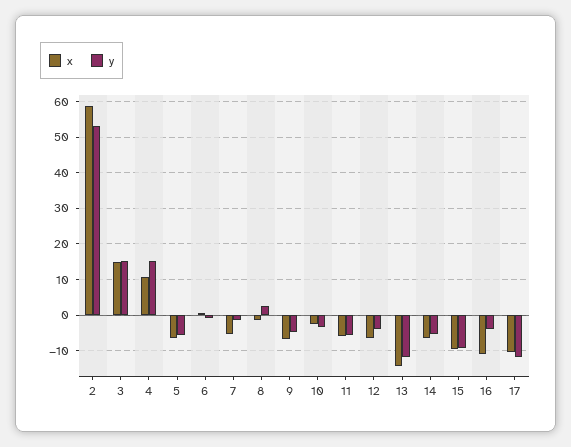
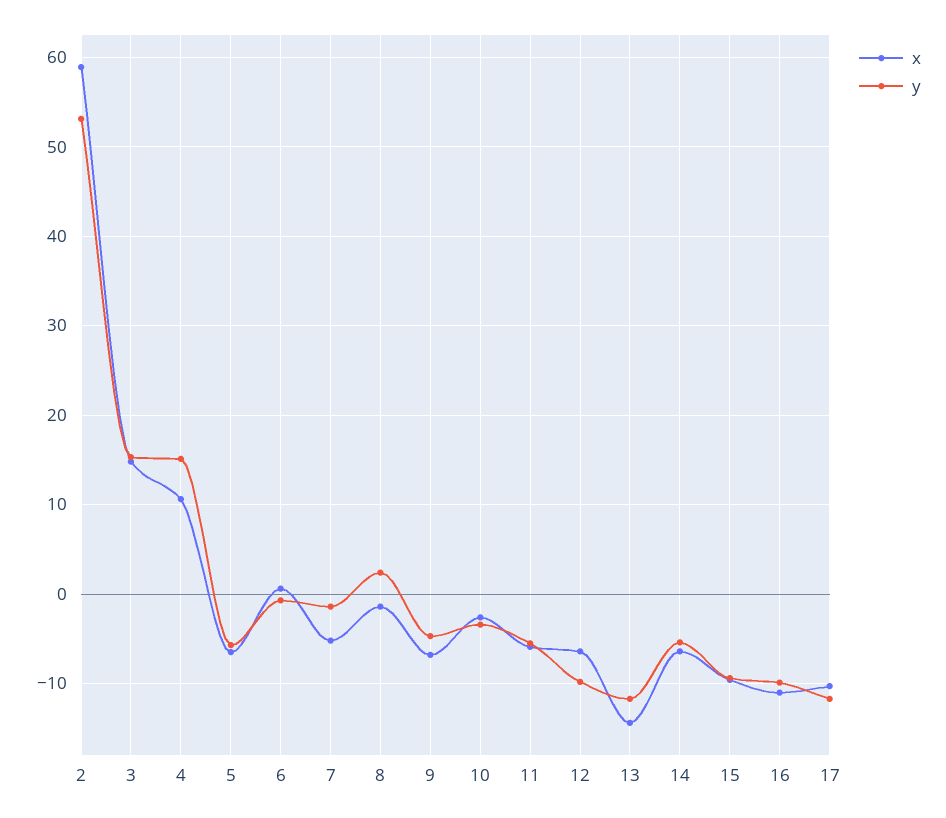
y, 12: -4 -> -10
y, 16: -4 -> -10

